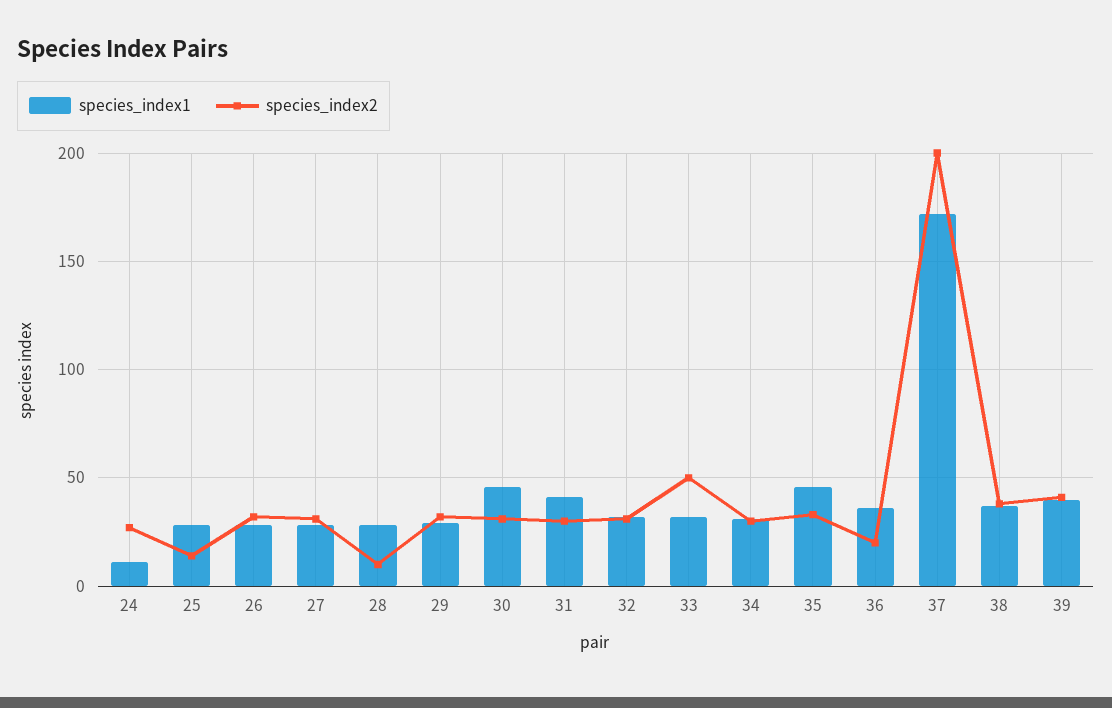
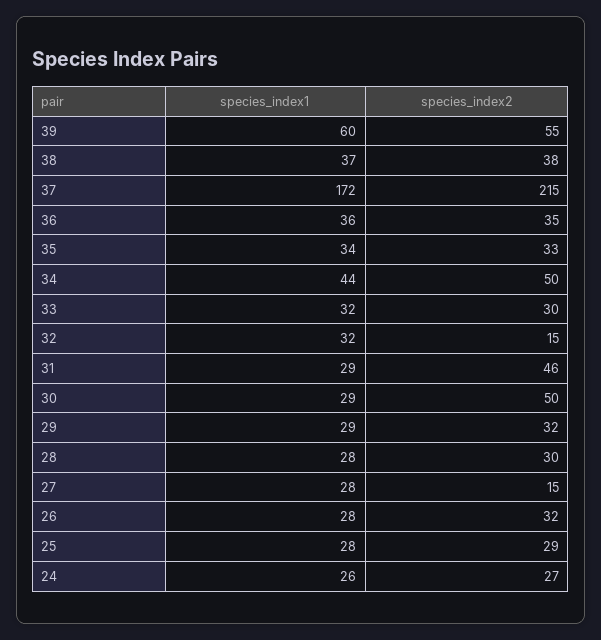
species_index1, 24: 10 -> 26
species_index2, 25: 15 -> 29
species_index2, 27: 30 -> 15
species_index2, 28: 10 -> 30
species_index1, 30: 45 -> 29
species_index2, 30: 30 -> 50
species_index1, 31: 40 -> 29
species_index2, 31: 30 -> 46
species_index2, 32: 30 -> 15
species_index2, 33: 50 -> 30
species_index1, 34: 30 -> 44
species_index2, 34: 30 -> 50
species_index1, 35: 45 -> 34
species_index2, 36: 20 -> 35
species_index2, 37: 200 -> 215
species_index1, 39: 40 -> 60
species_index2, 39: 40 -> 55

